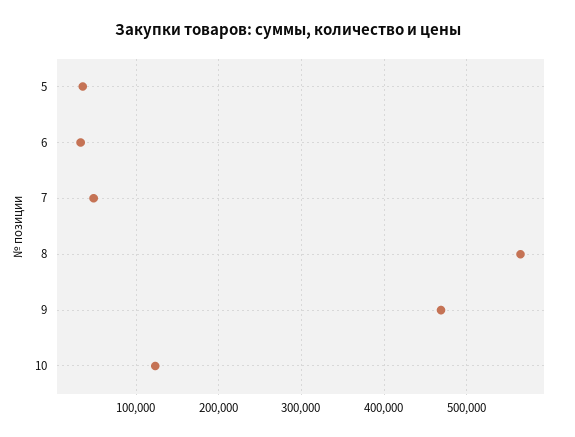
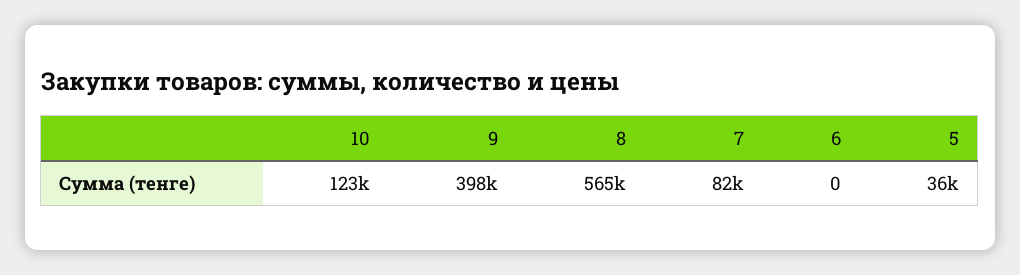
6: 30000 -> 0
7: 50000 -> 82000
9: 470000 -> 398000

